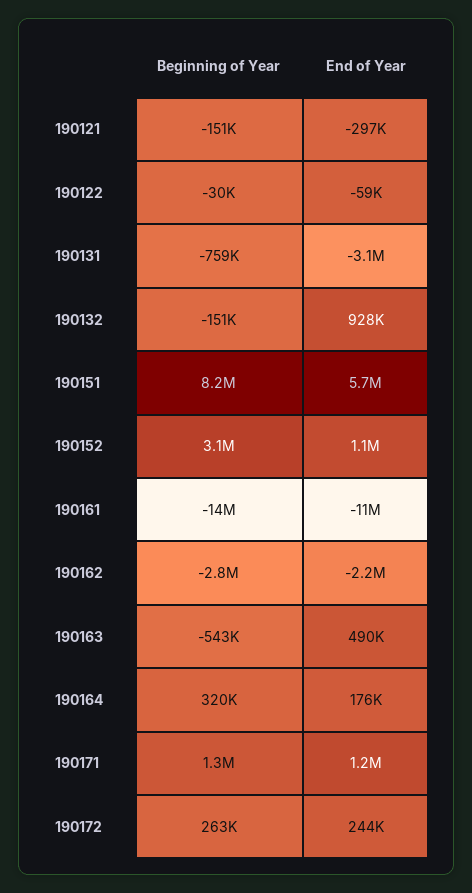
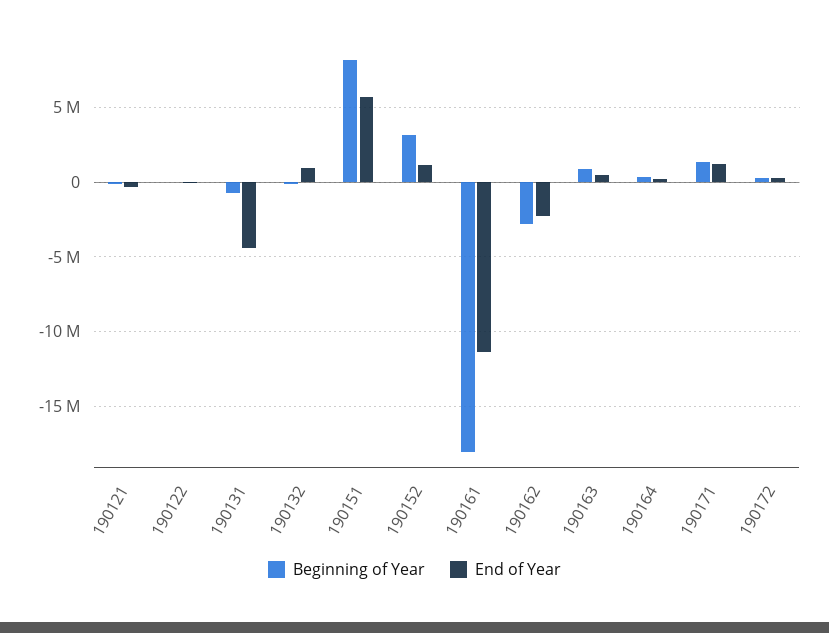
End of Year, 190131: -3100000 -> -4500000
Beginning of Year, 190161: -14000000 -> -18000000
Beginning of Year, 190163: -543000 -> 1000000

